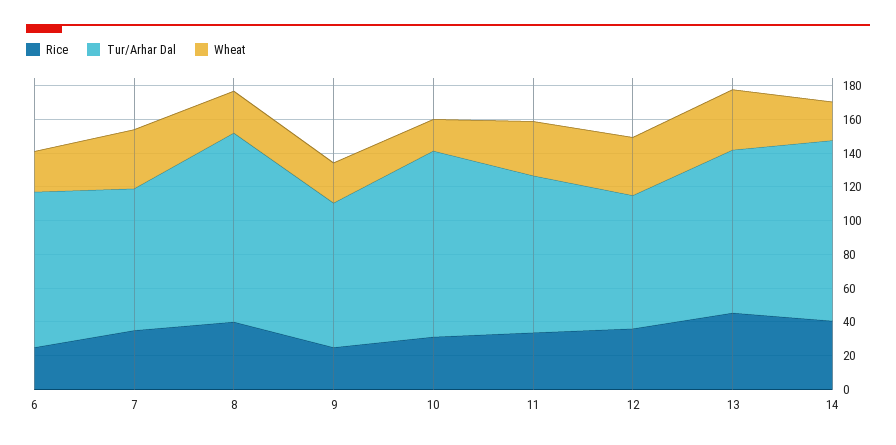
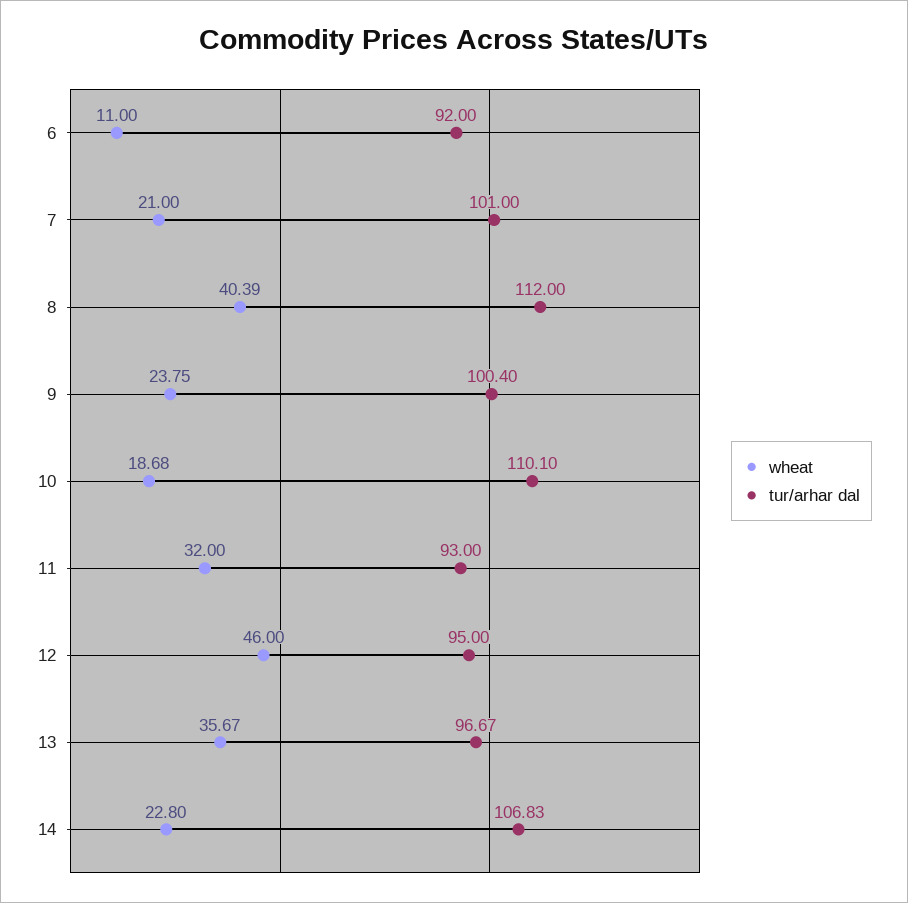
Rice, 6: 25 -> none
Wheat, 6: 25 -> 11
Rice, 7: 35 -> none
Tur/Arhar Dal, 7: 85 -> 101
Wheat, 7: 35 -> 21
Rice, 8: 40 -> none
Wheat, 8: 25 -> 40.39
Rice, 9: 25 -> none
Tur/Arhar Dal, 9: 85 -> 100.4
Rice, 10: 30 -> none
Rice, 11: 35 -> none
Rice, 12: 35 -> none
Tur/Arhar Dal, 12: 80 -> 95
Wheat, 12: 35 -> 46
Rice, 13: 45 -> none
Rice, 14: 40 -> none

